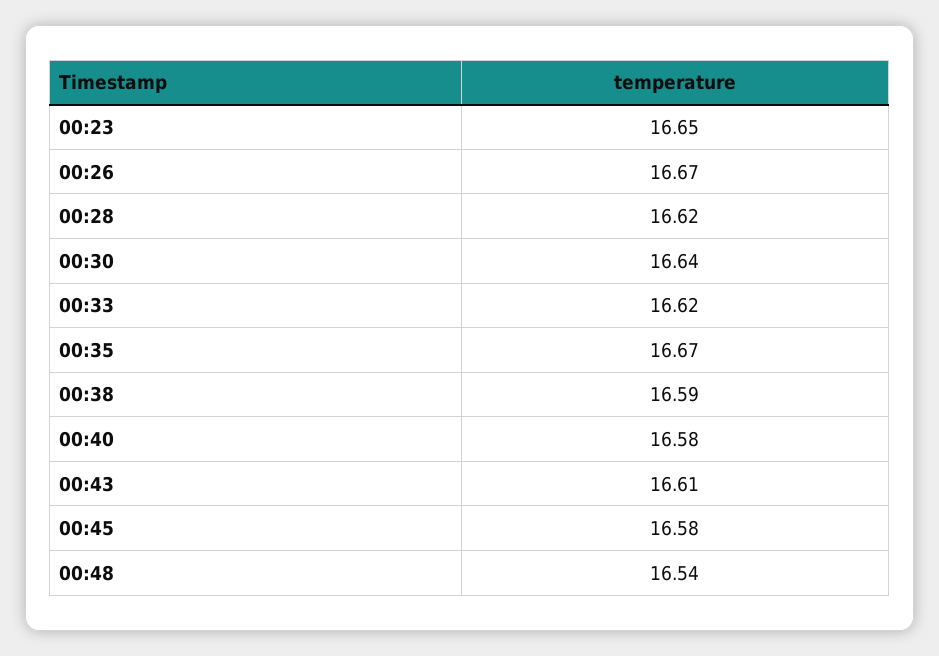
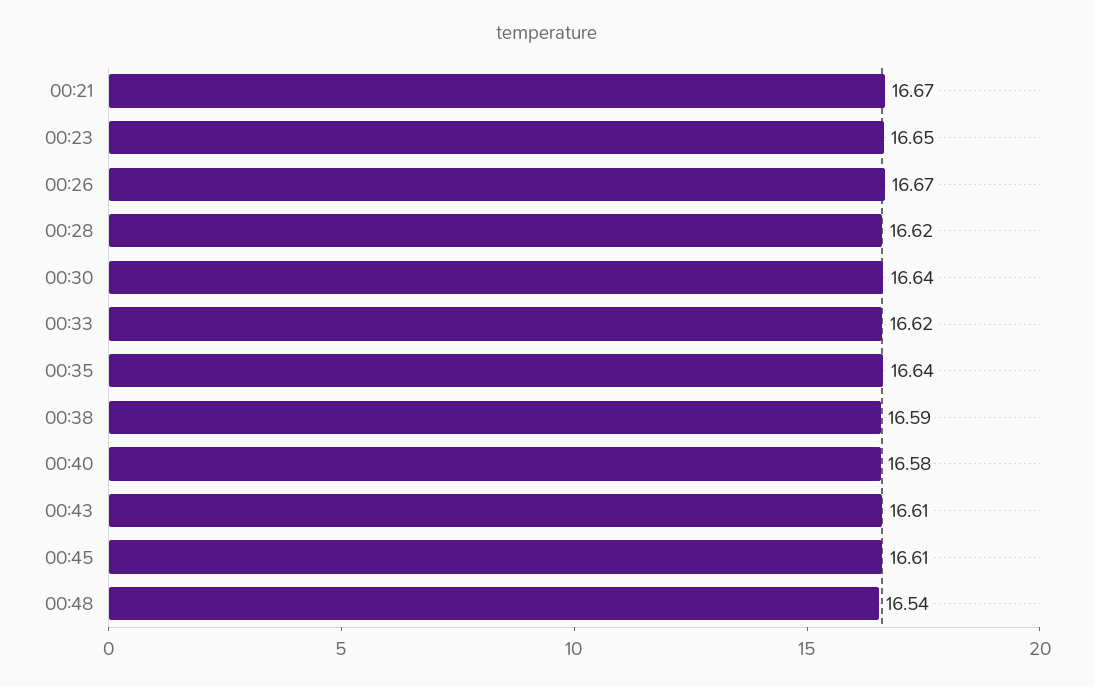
00:35: 16.67 -> 16.64
00:45: 16.58 -> 16.61
00:21: none -> 16.67

